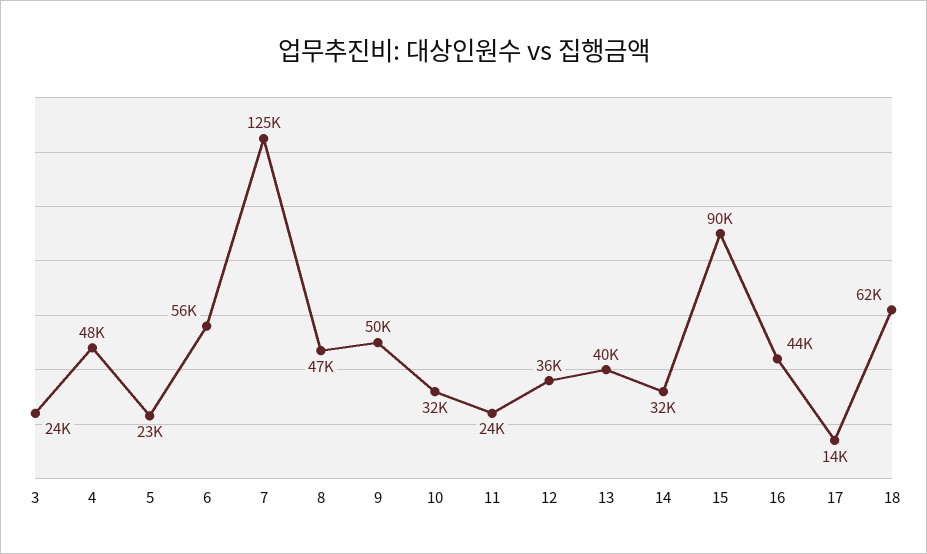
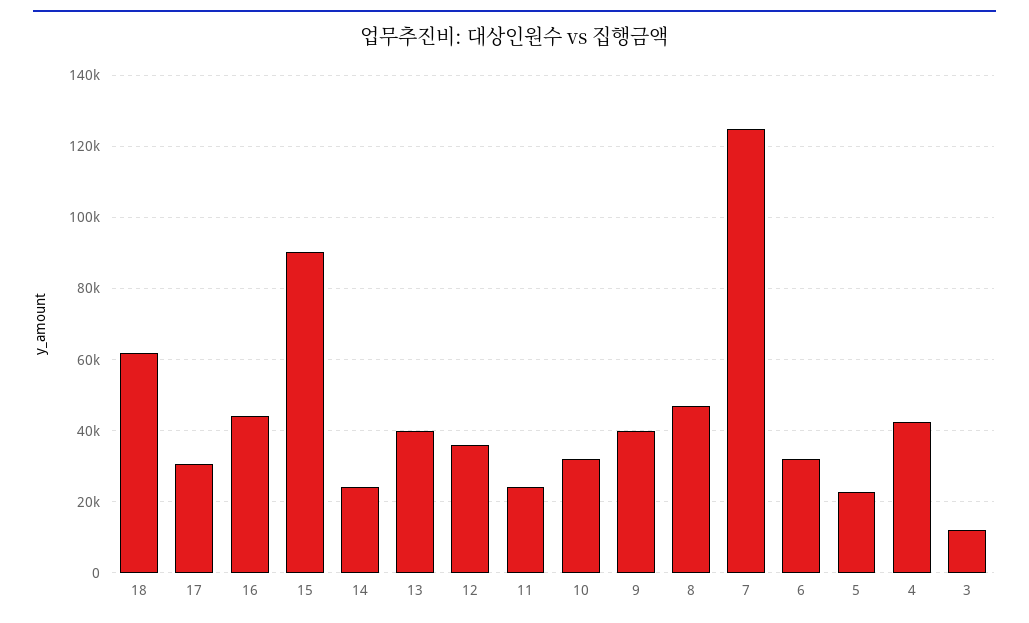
3: 24000 -> 12000
4: 48000 -> 42000
6: 56000 -> 32000
9: 50000 -> 40000
14: 32000 -> 24000
17: 14000 -> 30000

